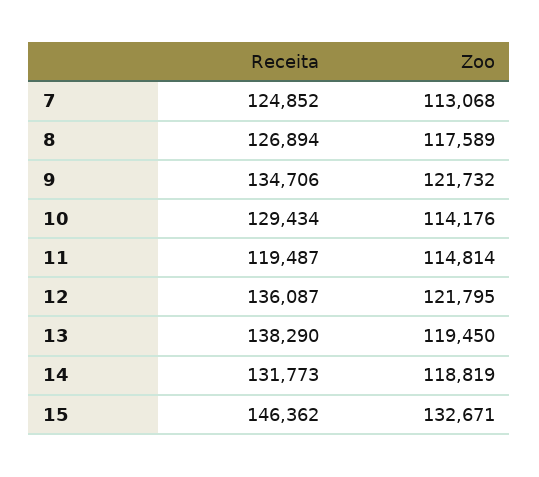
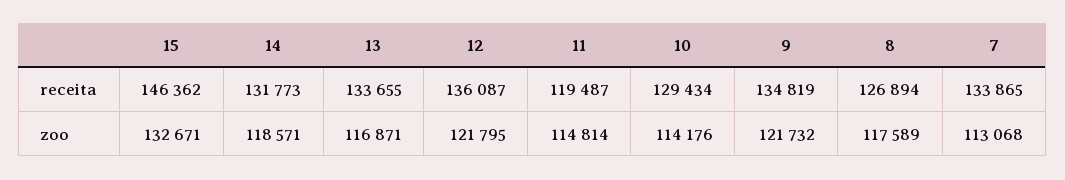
Receita, 7: 124852 -> 133865
Receita, 9: 134706 -> 134819
Receita, 13: 138290 -> 133655
Zoo, 13: 119450 -> 116871
Zoo, 14: 118819 -> 118571

